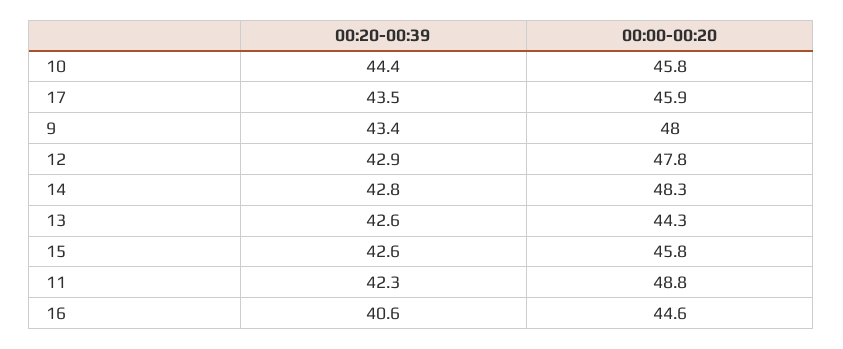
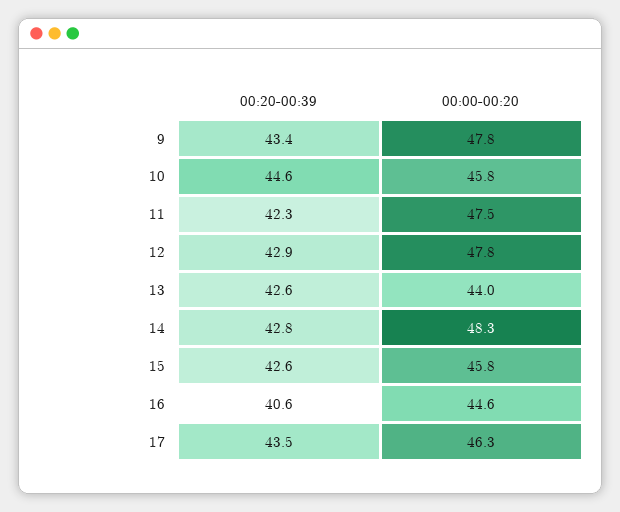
00:20-00:39, 10: 44.4 -> 44.6
00:00-00:20, 17: 45.9 -> 46.3
00:00-00:20, 9: 48 -> 47.8
00:00-00:20, 13: 44.3 -> 44
00:00-00:20, 11: 48.8 -> 47.5

